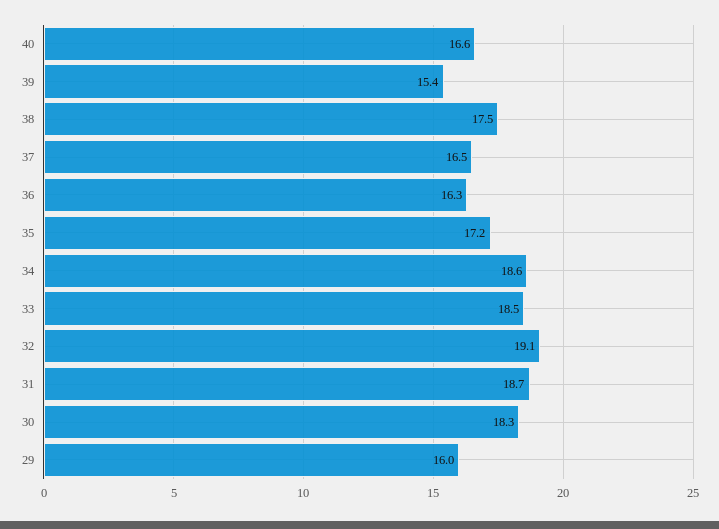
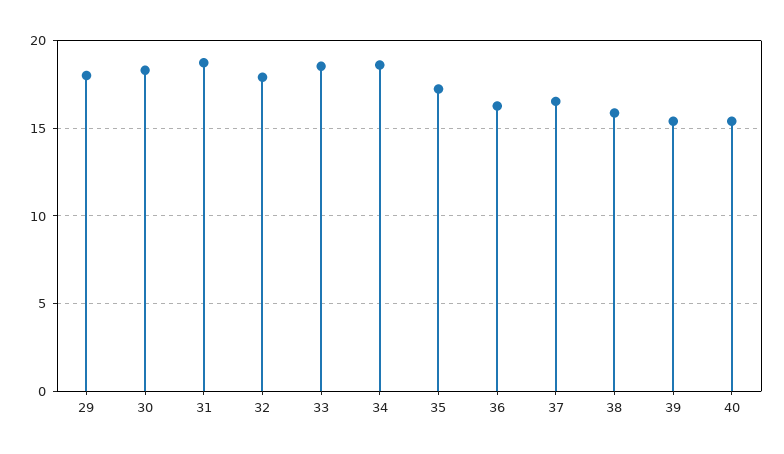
40: 16.6 -> 15.5
38: 17.5 -> 16
32: 19.1 -> 18
29: 16 -> 18

